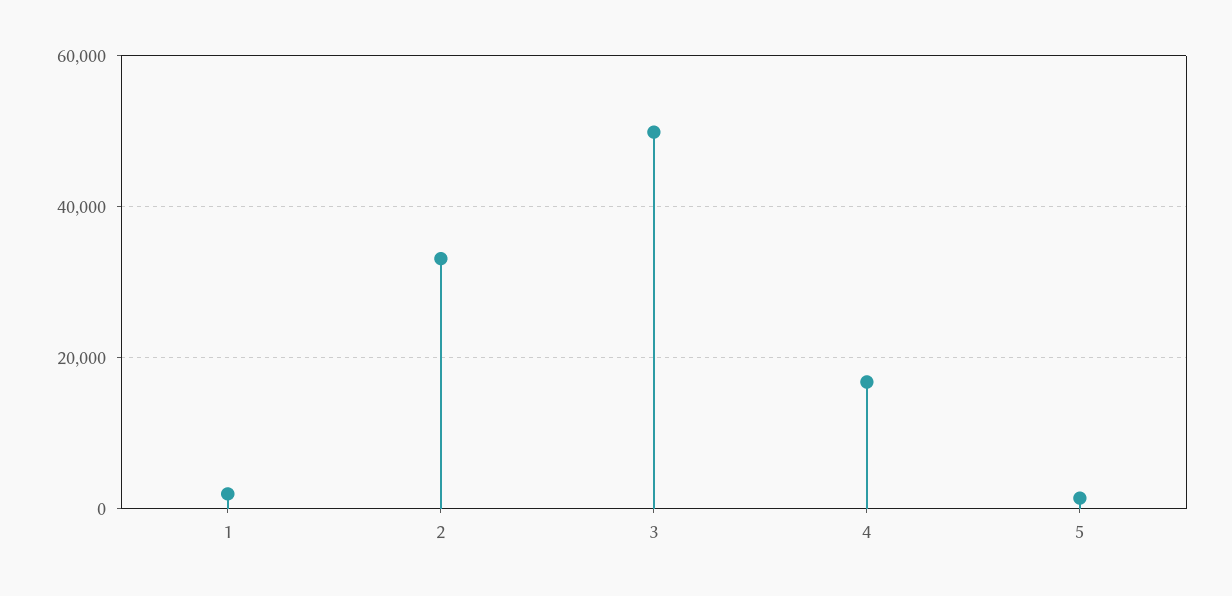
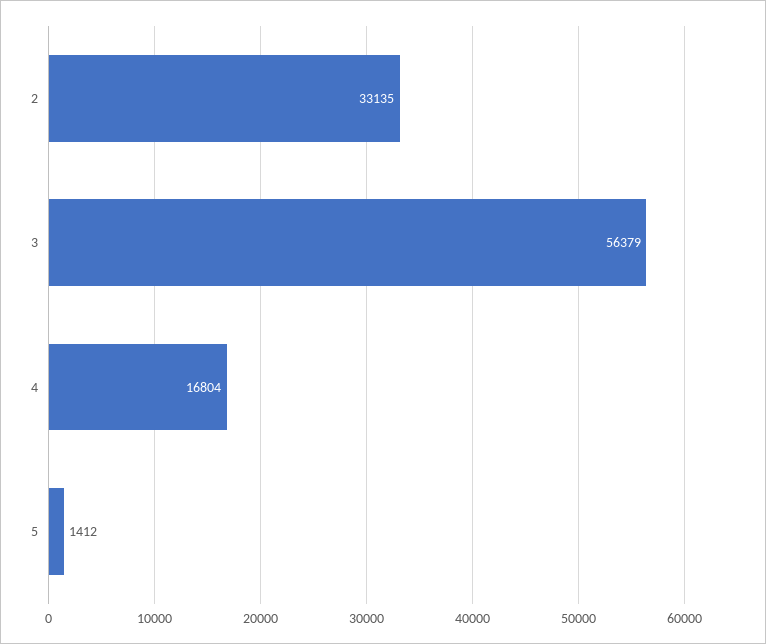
1: 2000 -> none
3: 50000 -> 56379

